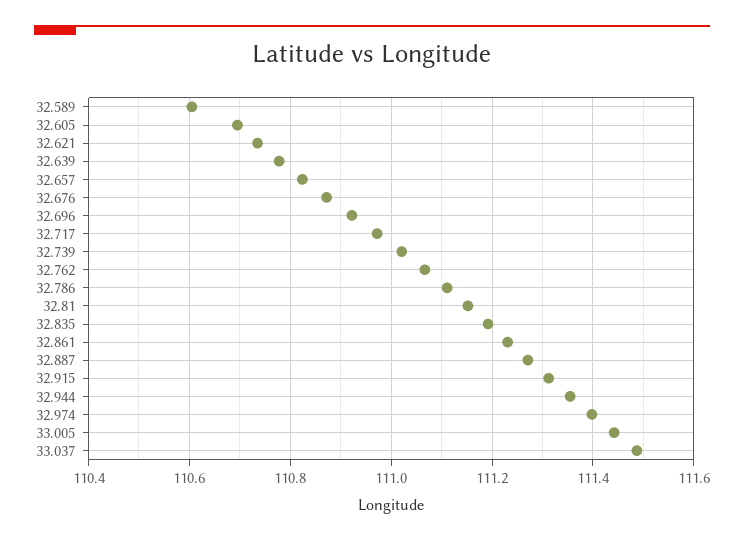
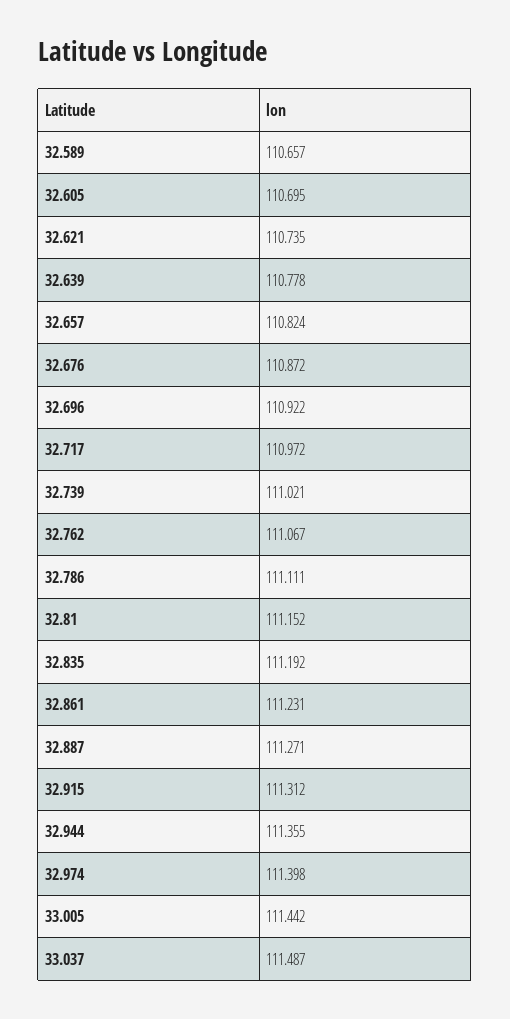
32.589: 110.6 -> 110.657

